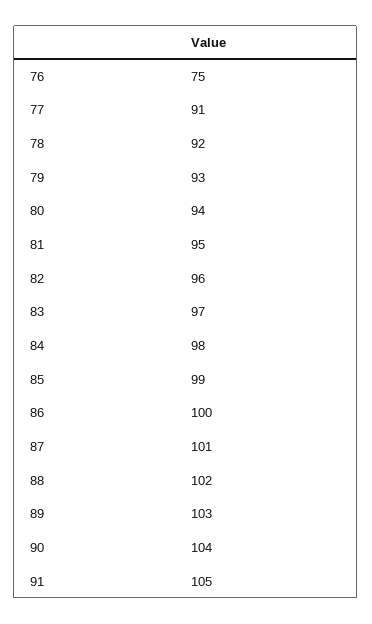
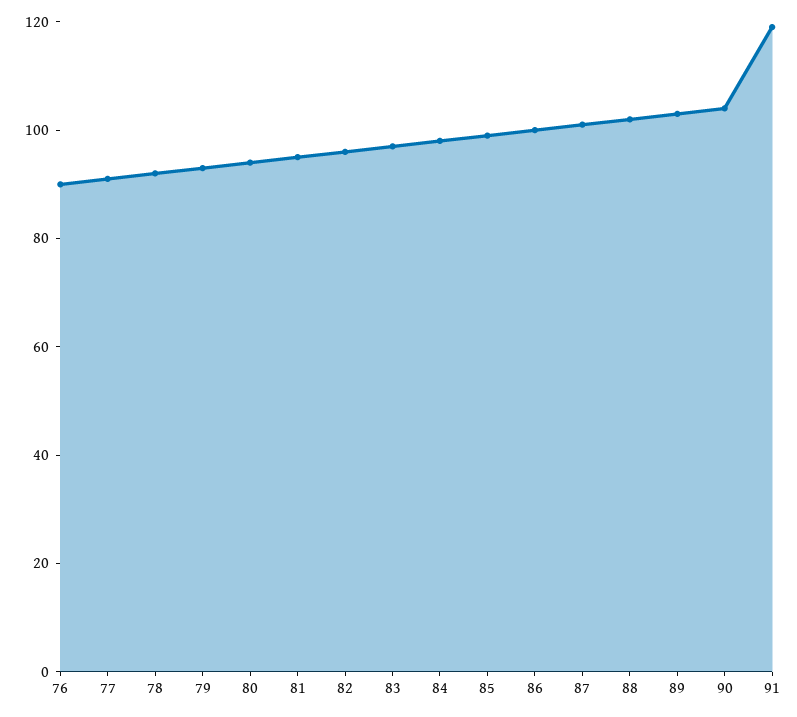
76: 75 -> 90
91: 105 -> 120

